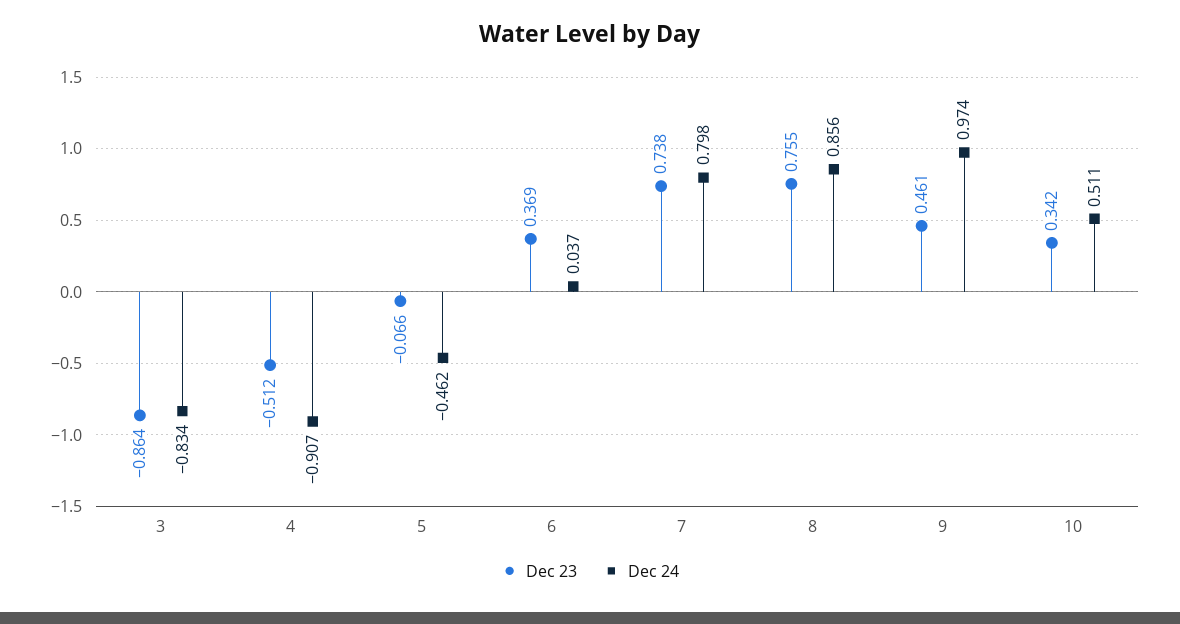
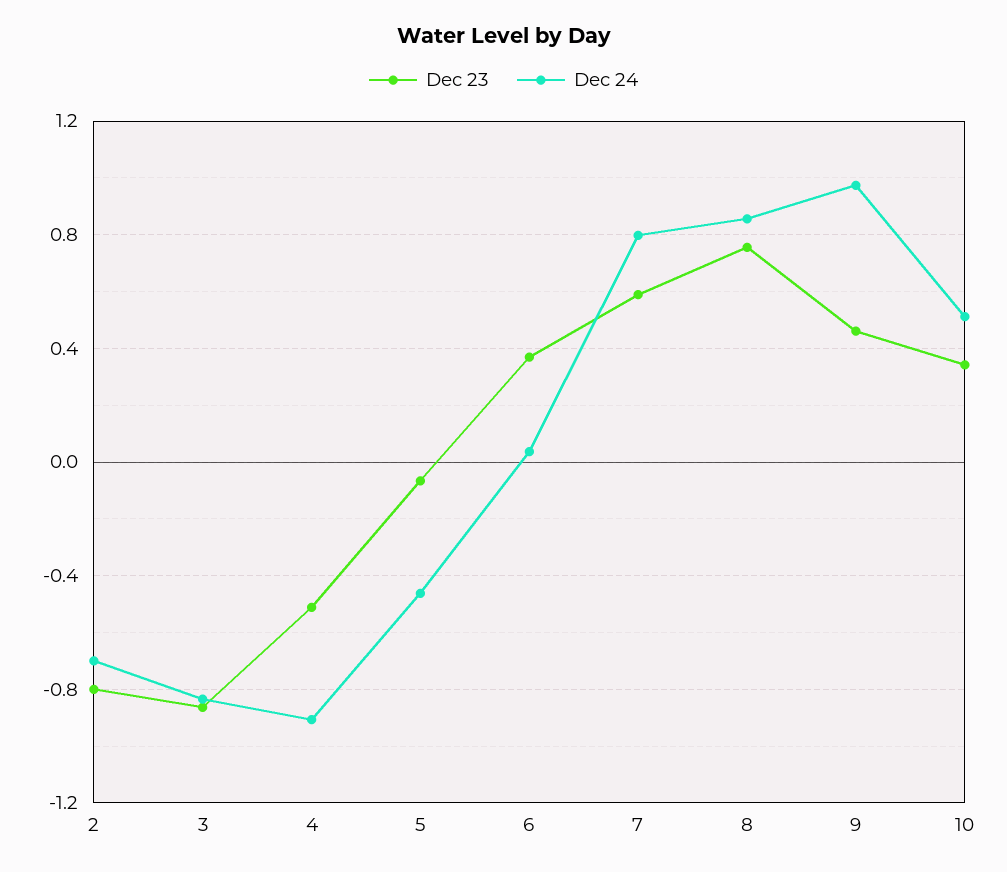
Dec 23, 7: 0.738 -> 0.6
Dec 23, 2: none -> -0.8
Dec 24, 2: none -> -0.7

